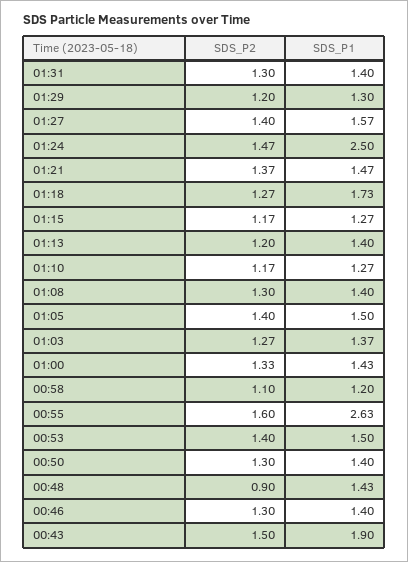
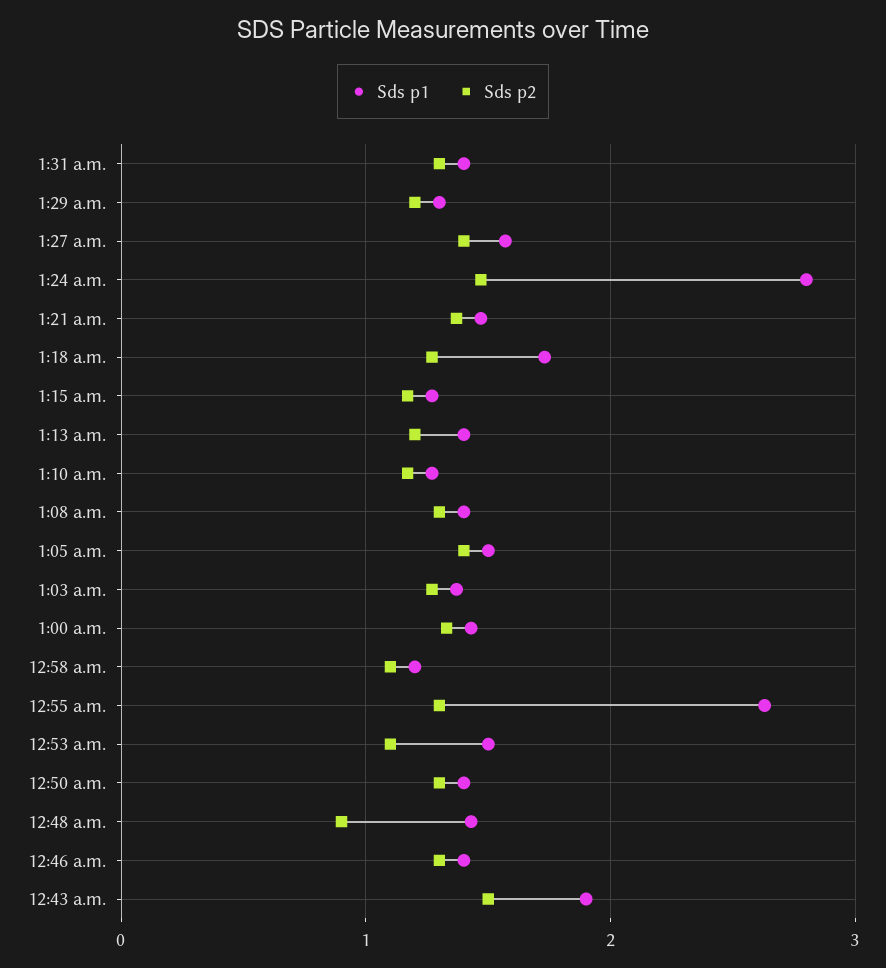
SDS_P1, 01:24: 2.5 -> 2.8
SDS_P2, 00:55: 1.6 -> 1.3
SDS_P2, 00:53: 1.4 -> 1.1

